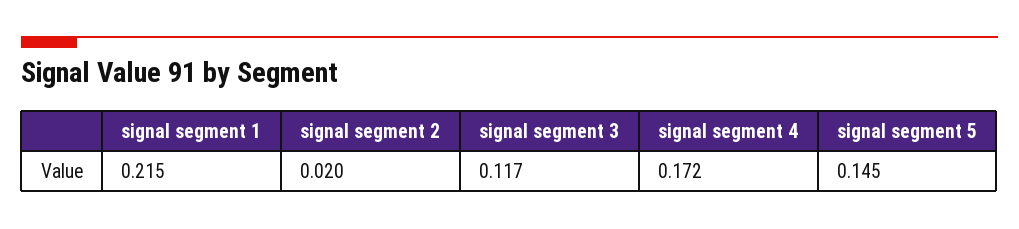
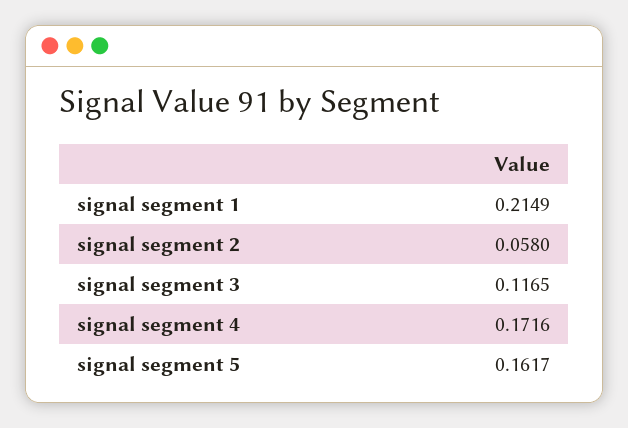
signal segment 2: 0.02 -> 0.058
signal segment 5: 0.145 -> 0.1617

